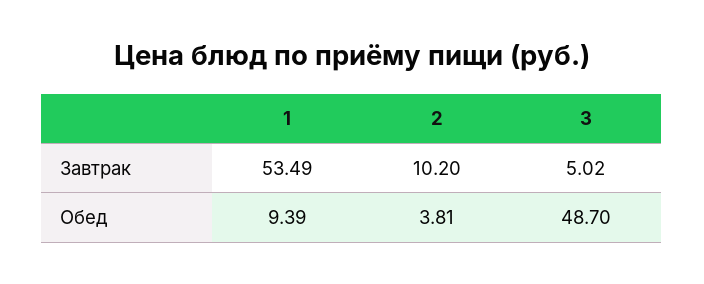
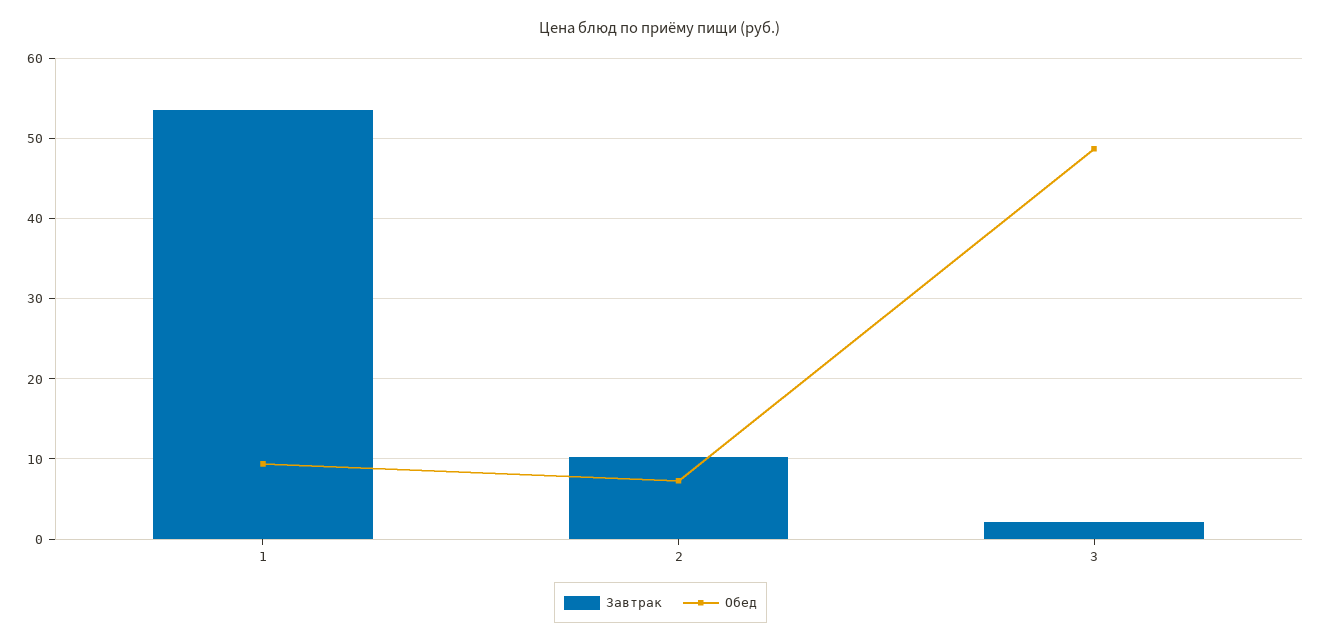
Завтрак, 3: 5.02 -> 2
Обед, 2: 3.81 -> 7

